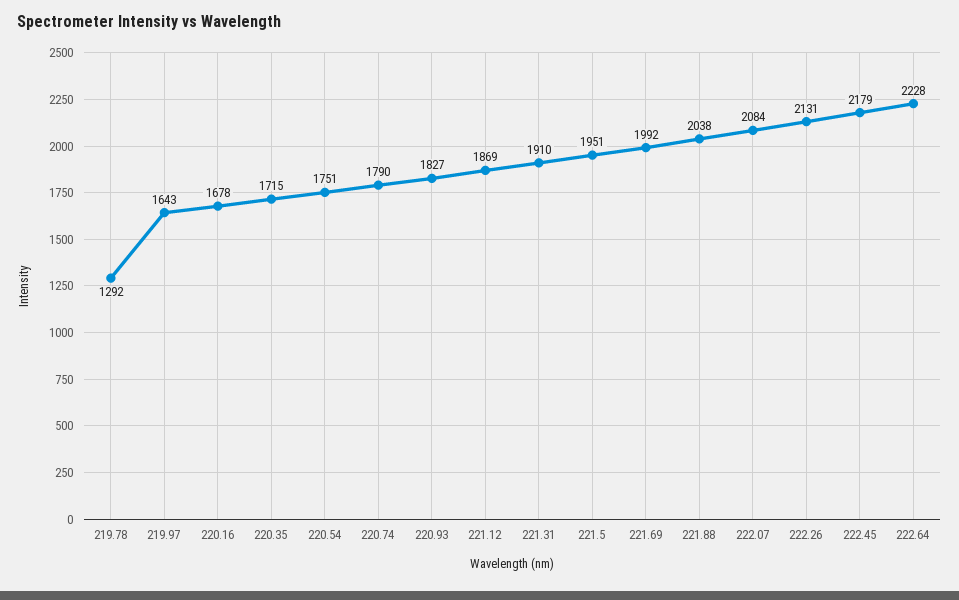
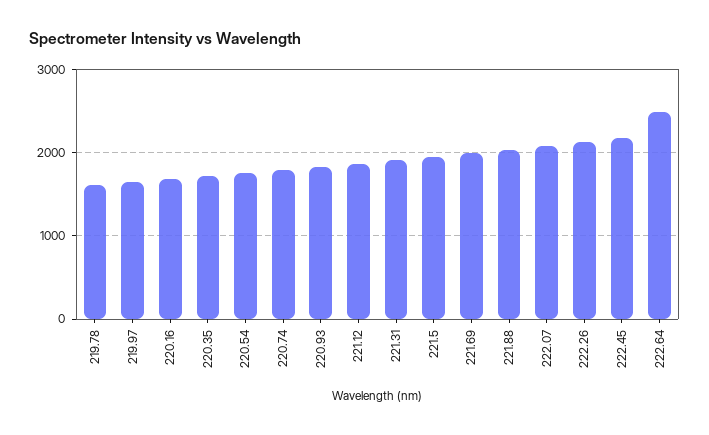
219.78: 1292 -> 1600
222.64: 2228 -> 2500

